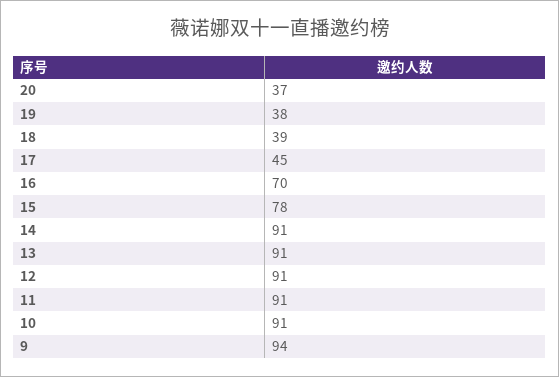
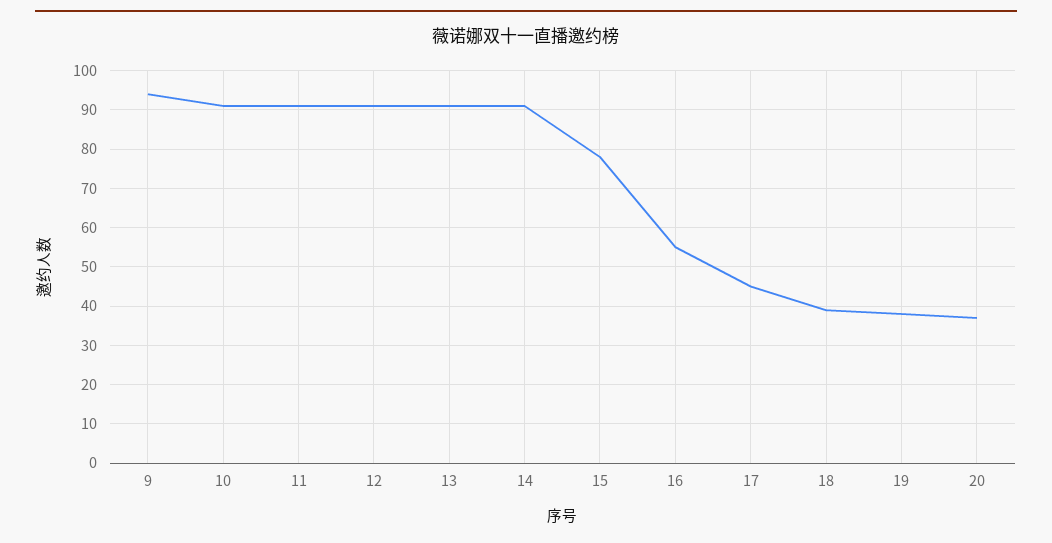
16: 70 -> 55

